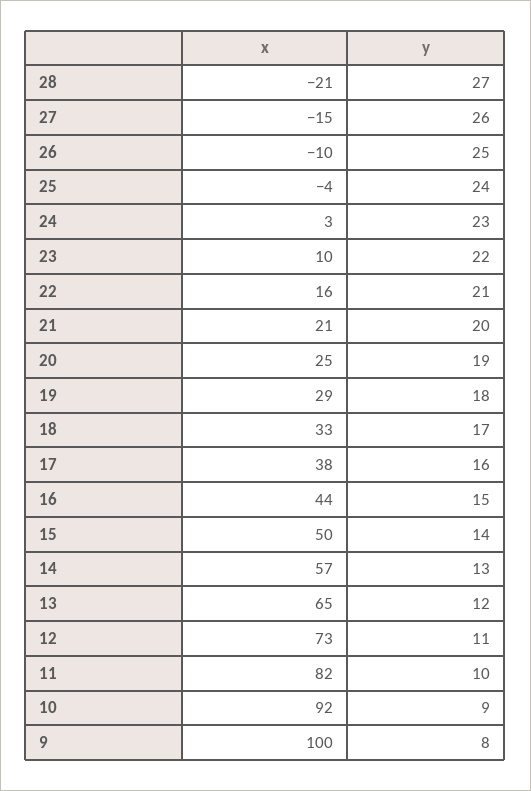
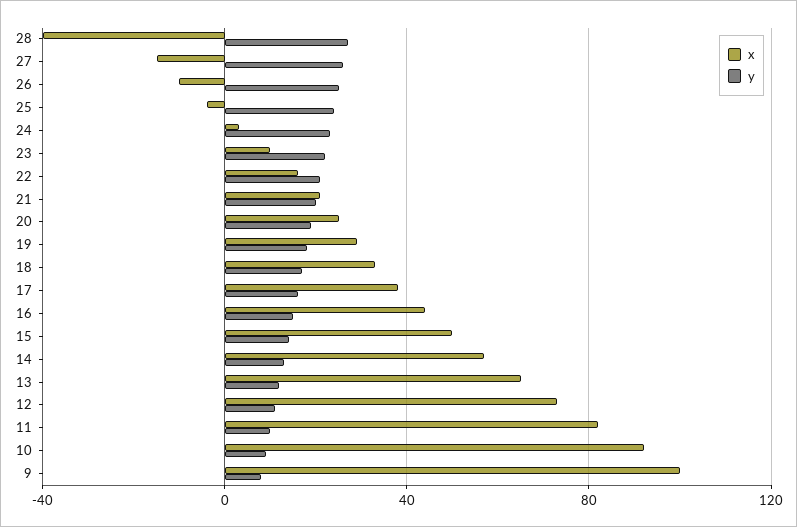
x, 28: -21 -> -40

